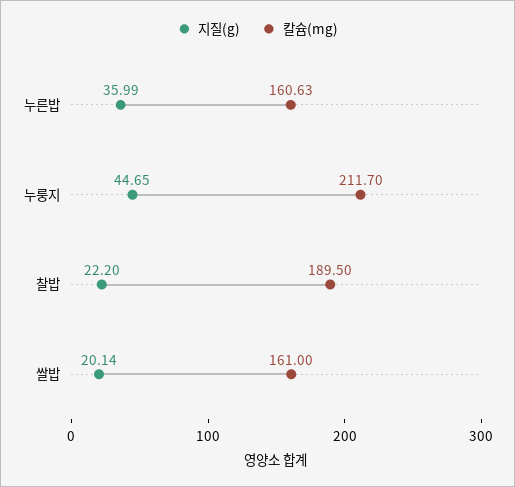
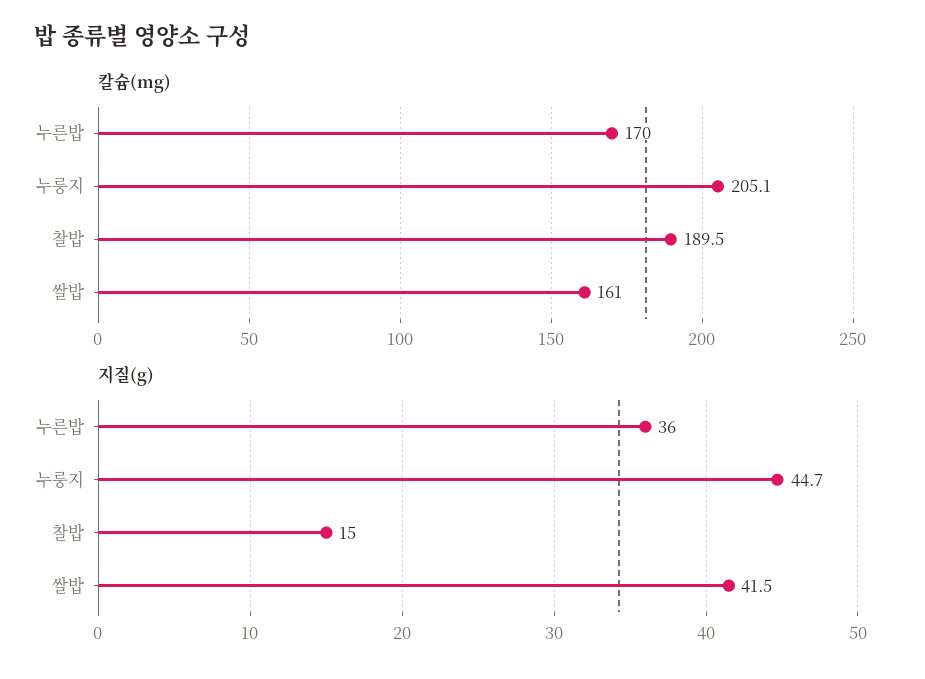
칼슘(mg), 누른밥: 160.63 -> 170
칼슘(mg), 누룽지: 211.7 -> 205.1
지질(g), 찰밥: 22.2 -> 15
지질(g), 쌀밥: 20.14 -> 41.5

